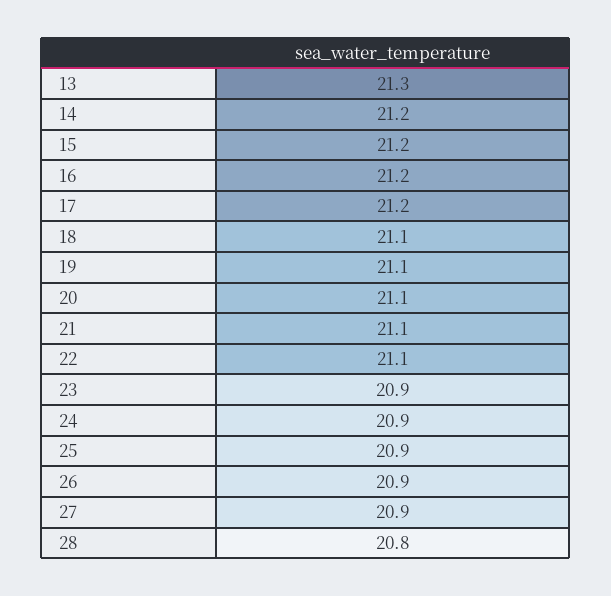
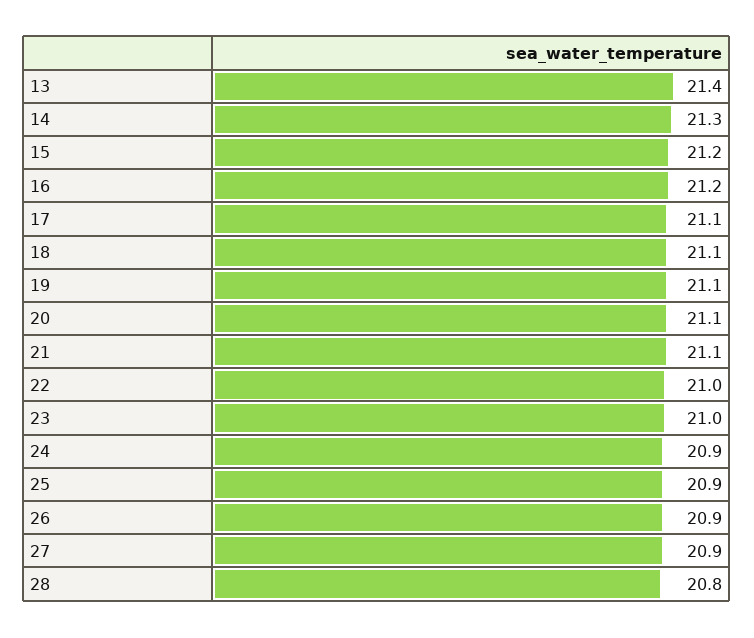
13: 21.3 -> 21.4
14: 21.2 -> 21.3
17: 21.2 -> 21.1
22: 21.1 -> 21
23: 20.9 -> 21

